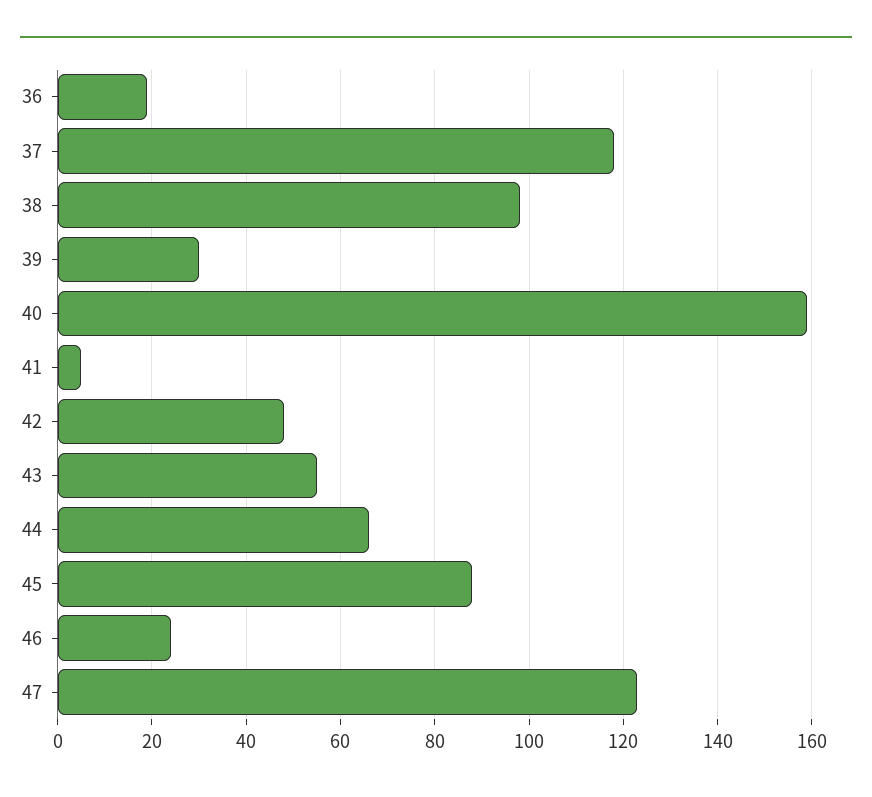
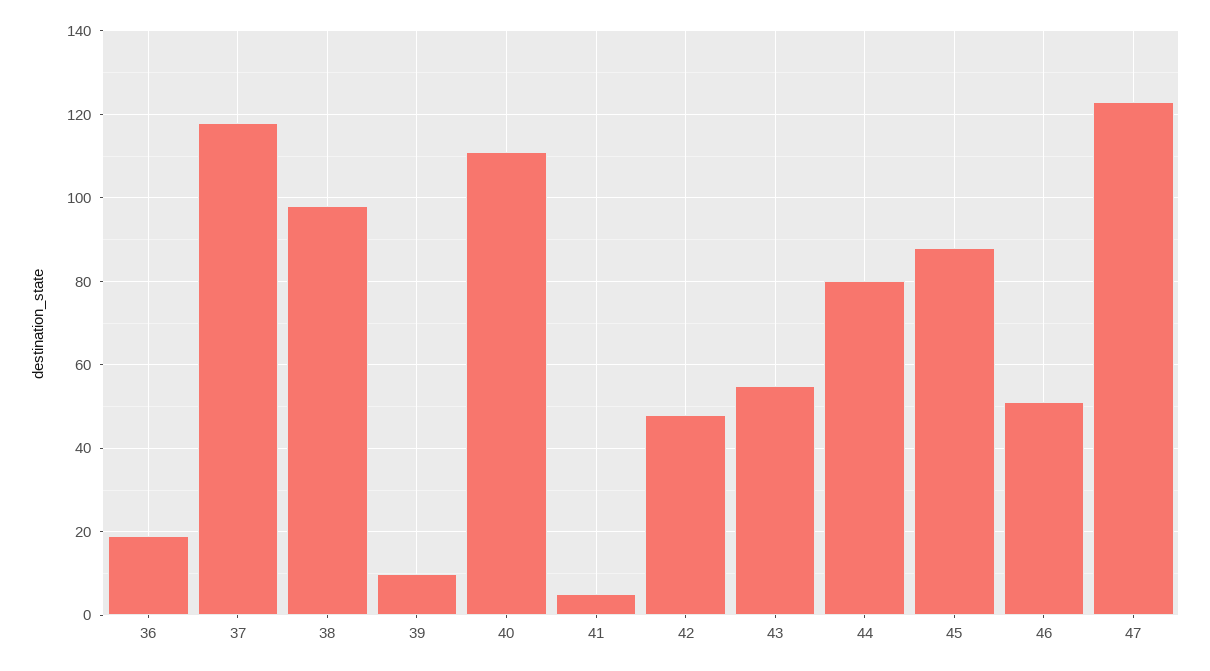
39: 30 -> 10
40: 160 -> 110
44: 65 -> 80
46: 25 -> 50

